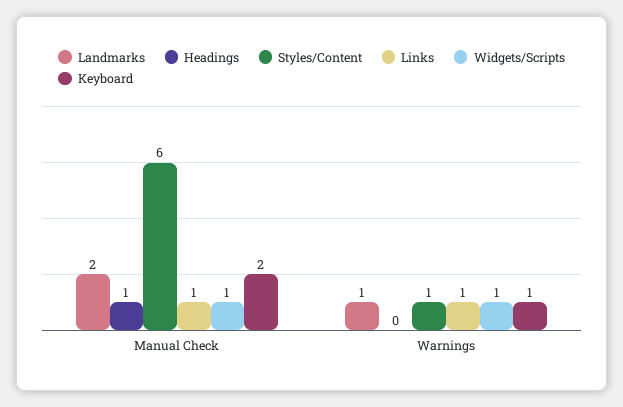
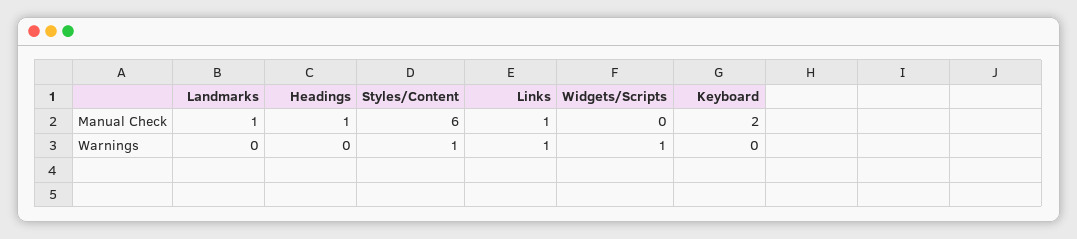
Landmarks, Manual Check: 2 -> 1
Widgets/Scripts, Manual Check: 1 -> 0
Landmarks, Warnings: 1 -> 0
Keyboard, Warnings: 1 -> 0

